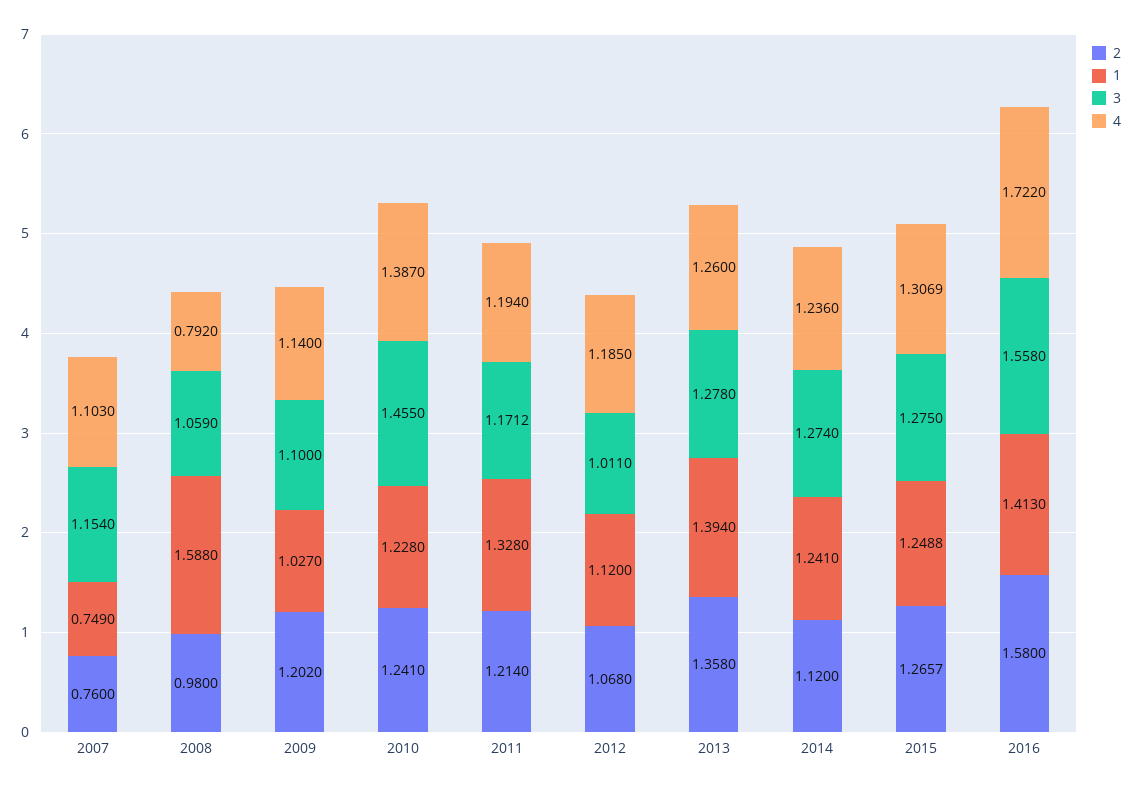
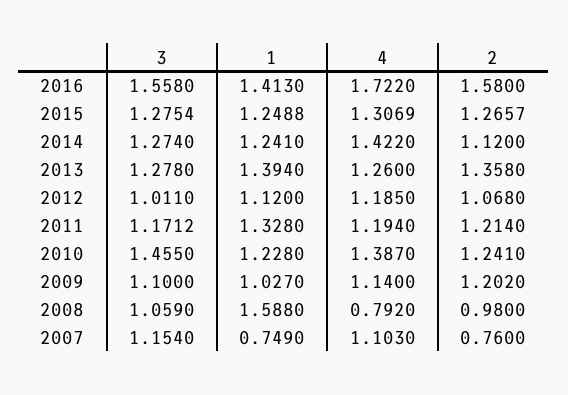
4, 2014: 1.236 -> 1.422
3, 2015: 1.275 -> 1.2754

